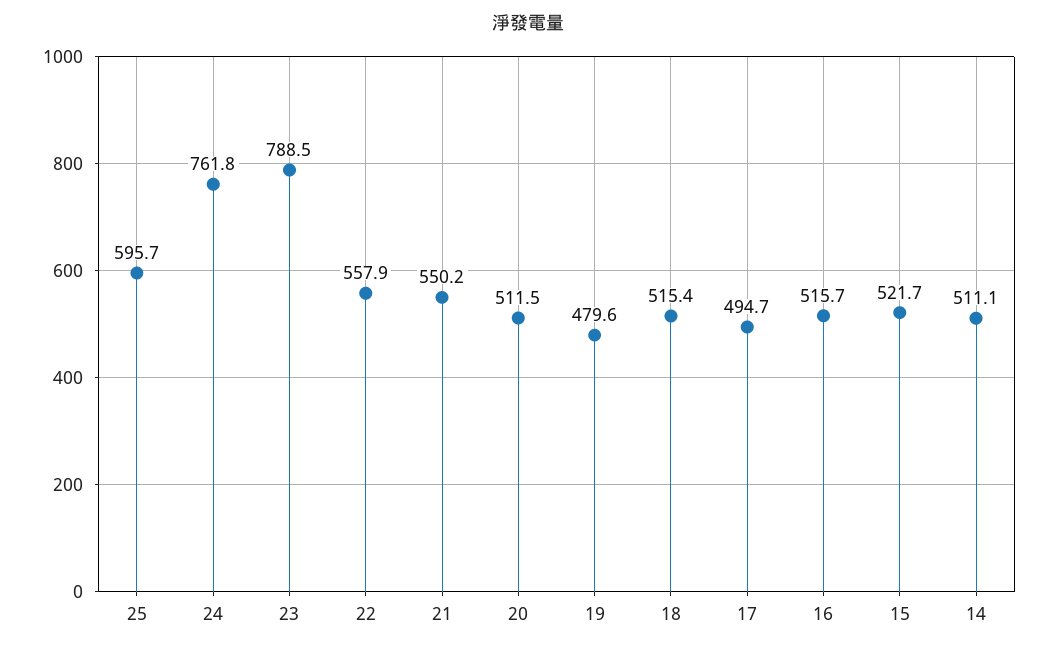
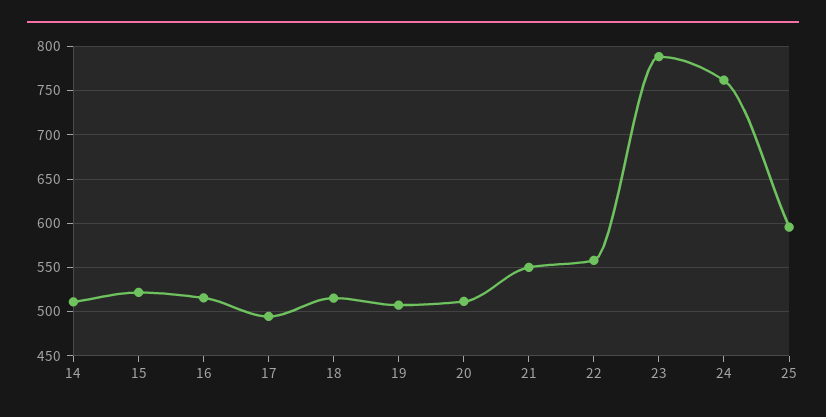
19: 479.6 -> 510

